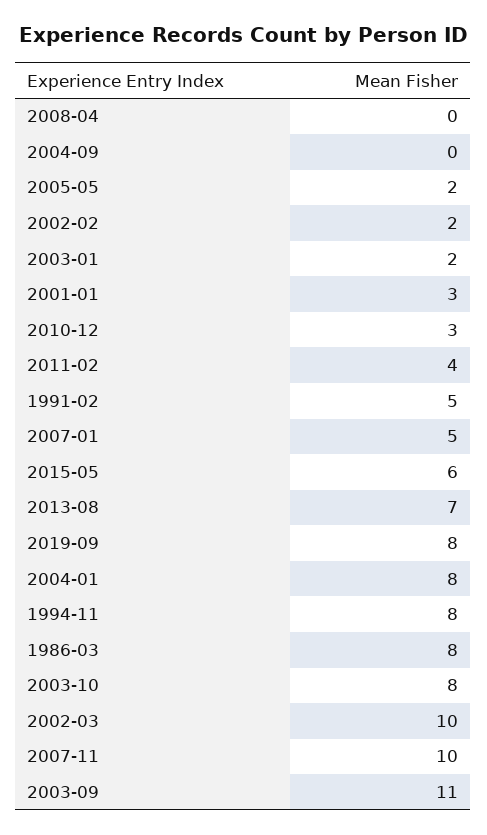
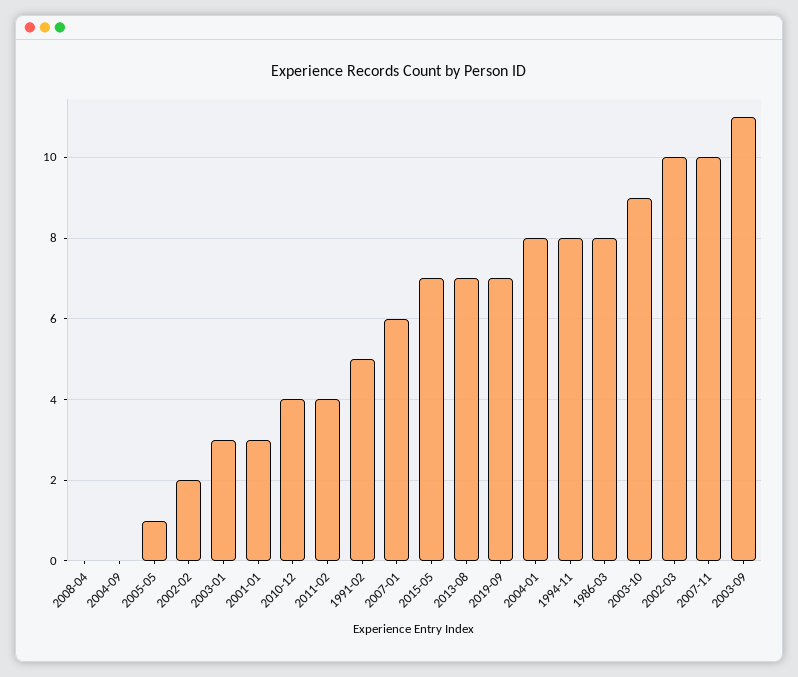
2005-05: 2 -> 1
2003-01: 2 -> 3
2010-12: 3 -> 4
2007-01: 5 -> 6
2015-05: 6 -> 7
2019-09: 8 -> 7
2003-10: 8 -> 9

